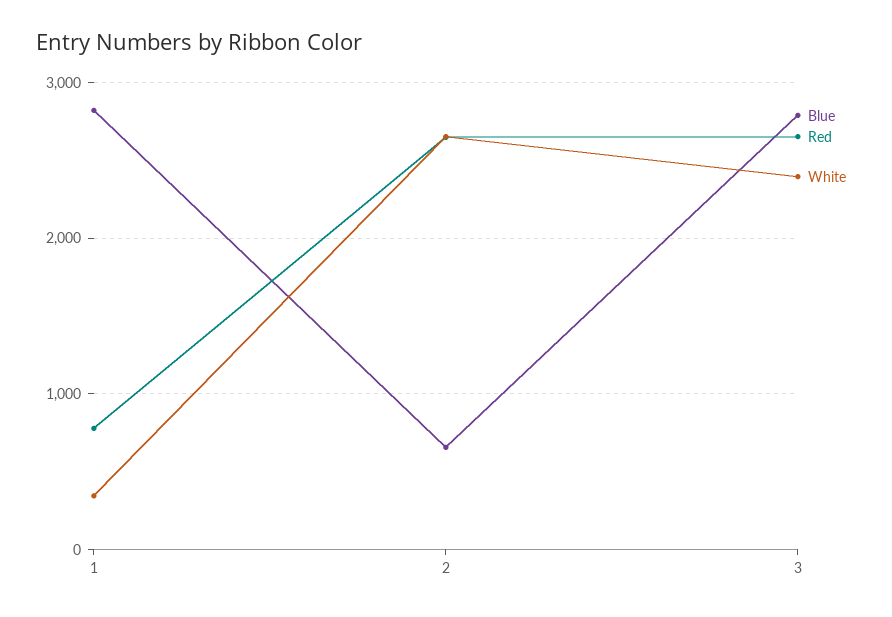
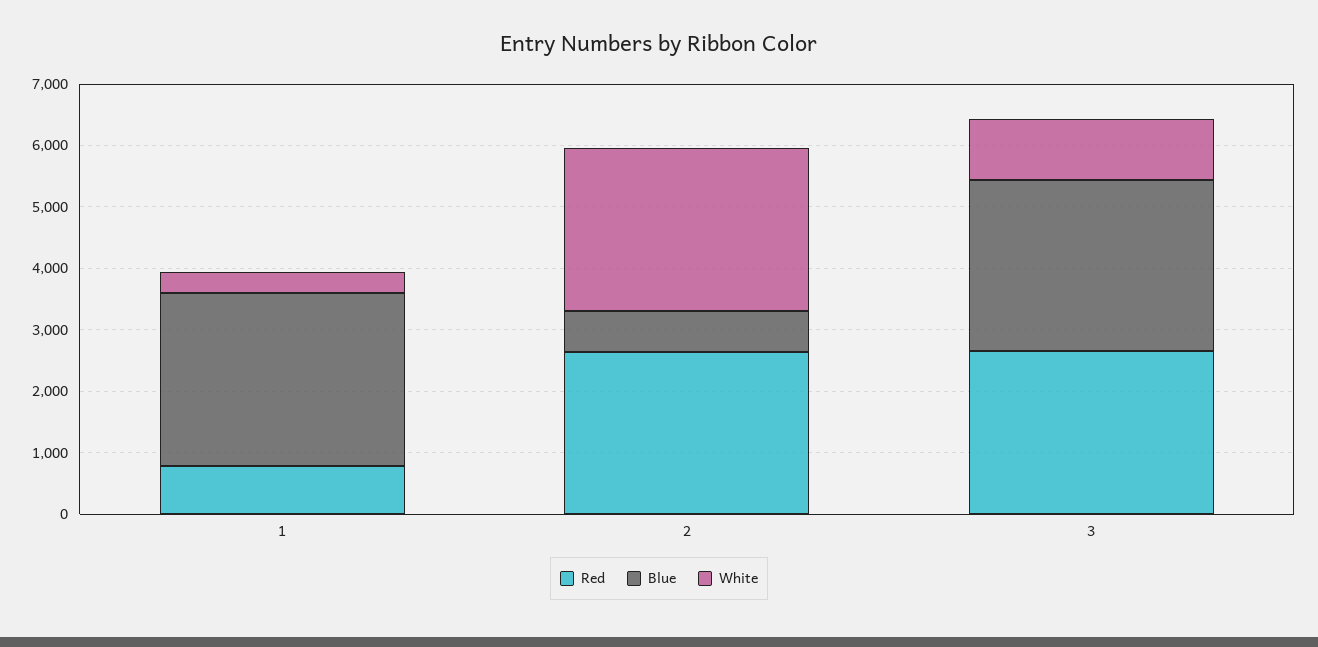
White, 3: 2400 -> 1000

